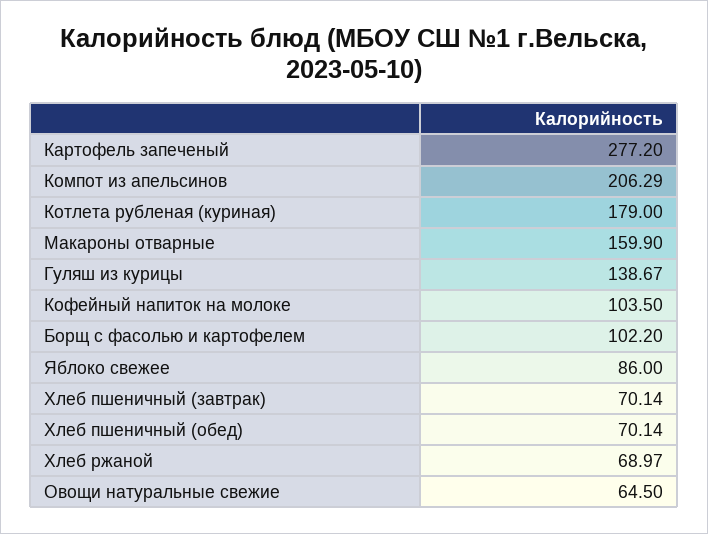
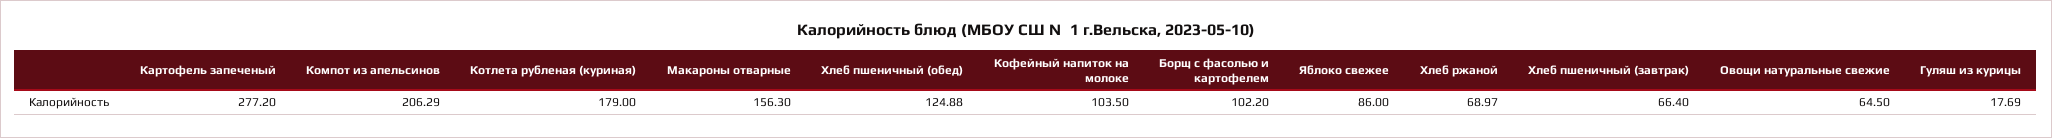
Макароны отварные: 159.9 -> 156.3
Гуляш из курицы: 138.67 -> 17.69
Хлеб пшеничный (завтрак): 70.14 -> 66.4
Хлеб пшеничный (обед): 70.14 -> 124.88

